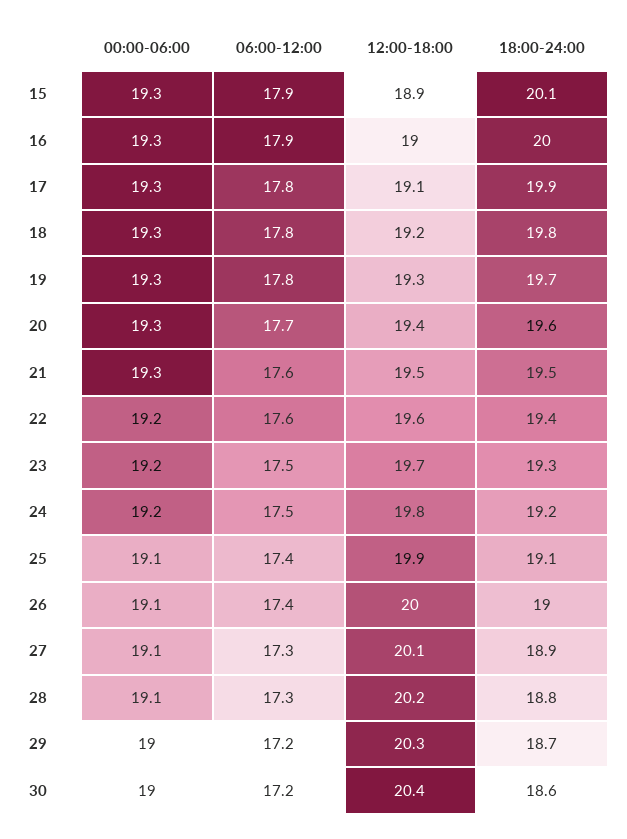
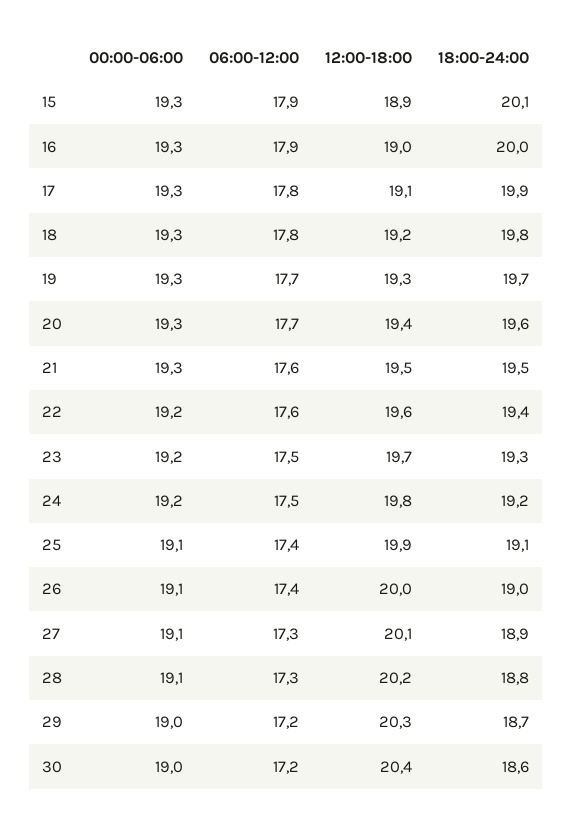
06:00-12:00, 19: 17.8 -> 17.7

